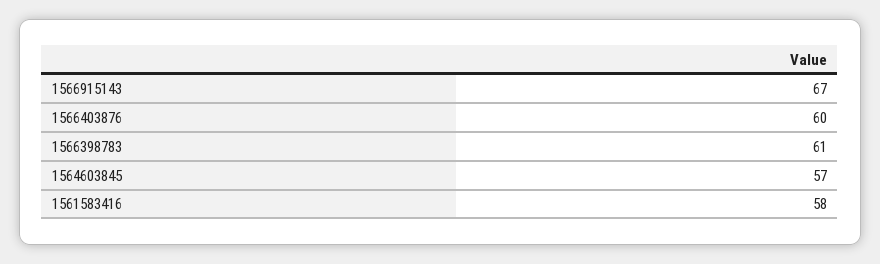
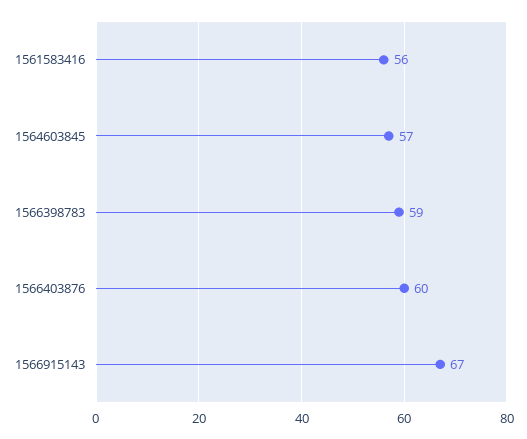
1566398783: 61 -> 59
1561583416: 58 -> 56

